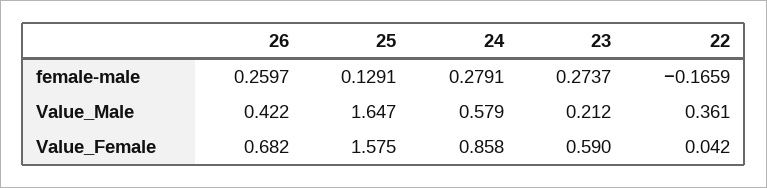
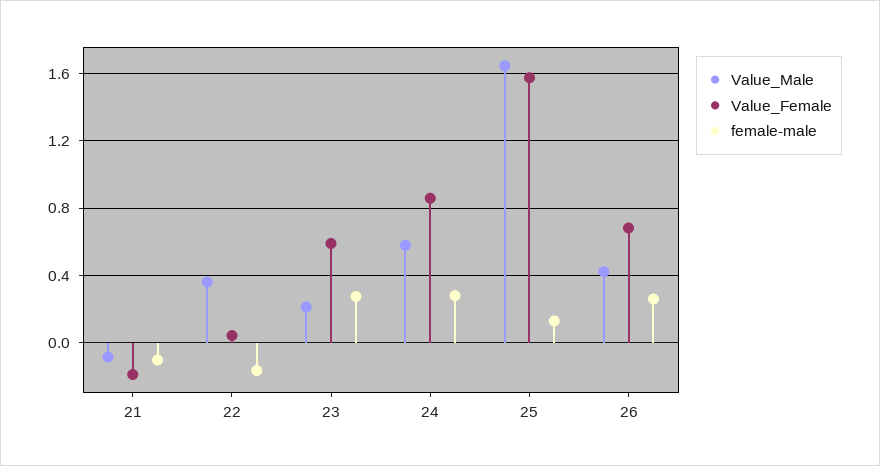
Value_Male, 21: none -> -0.1
Value_Female, 21: none -> -0.2
female-male, 21: none -> -0.1

